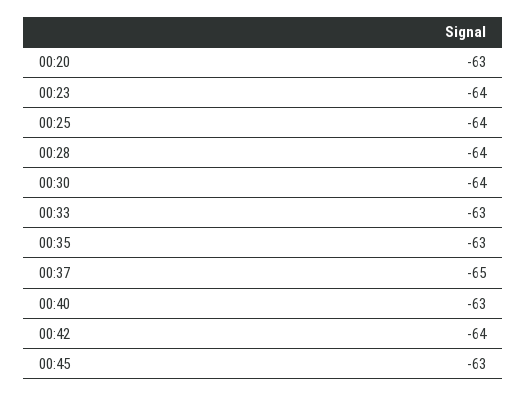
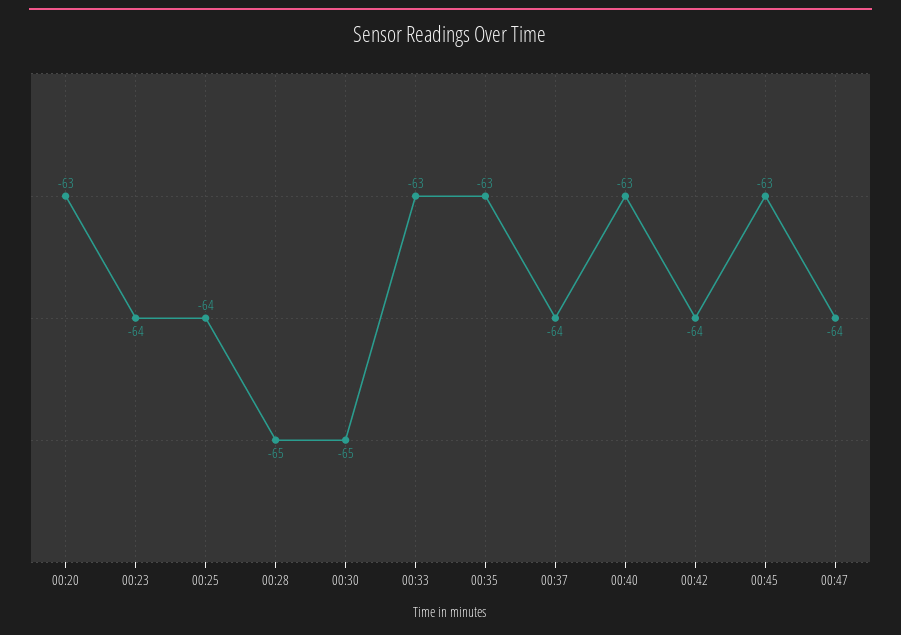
00:28: -64 -> -65
00:30: -64 -> -65
00:37: -65 -> -64
00:47: none -> -64

